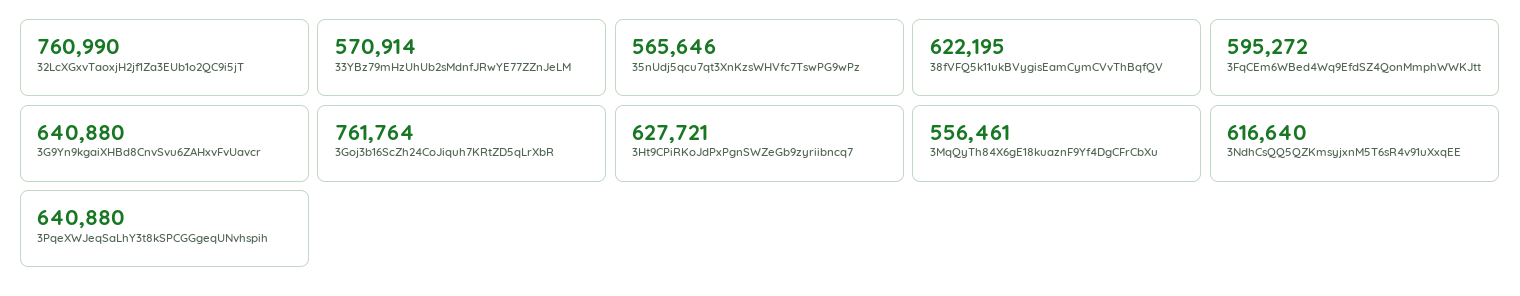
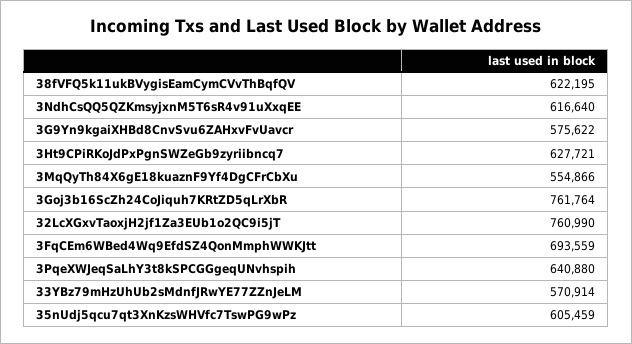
35nUdj5qcu7qt3XnKzsWHVfc7TswPG9wPz: 565646 -> 605459
3FqCEm6WBed4Wq9EfdSZ4QonMmphWWKJtt: 595272 -> 693559
3G9Yn9kgaiXHBd8CnvSvu6ZAHxvFvUavcr: 640880 -> 575622
3MqQyTh84X6gE18kuaznF9Yf4DgCFrCbXu: 556461 -> 554866

